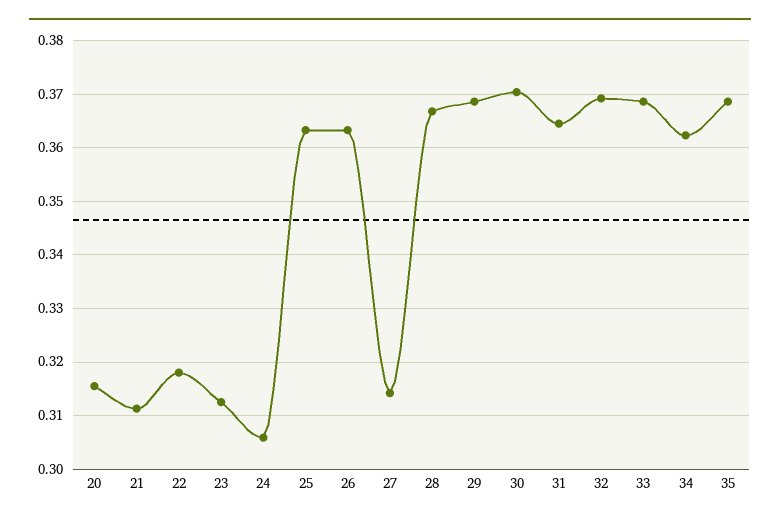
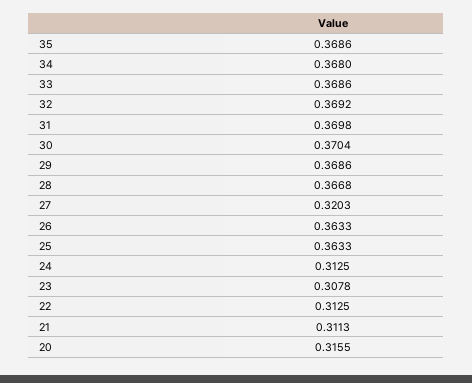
22: 0.318 -> 0.3125
23: 0.312 -> 0.3078
24: 0.306 -> 0.3125
27: 0.314 -> 0.3203
31: 0.364 -> 0.3698
34: 0.362 -> 0.368

